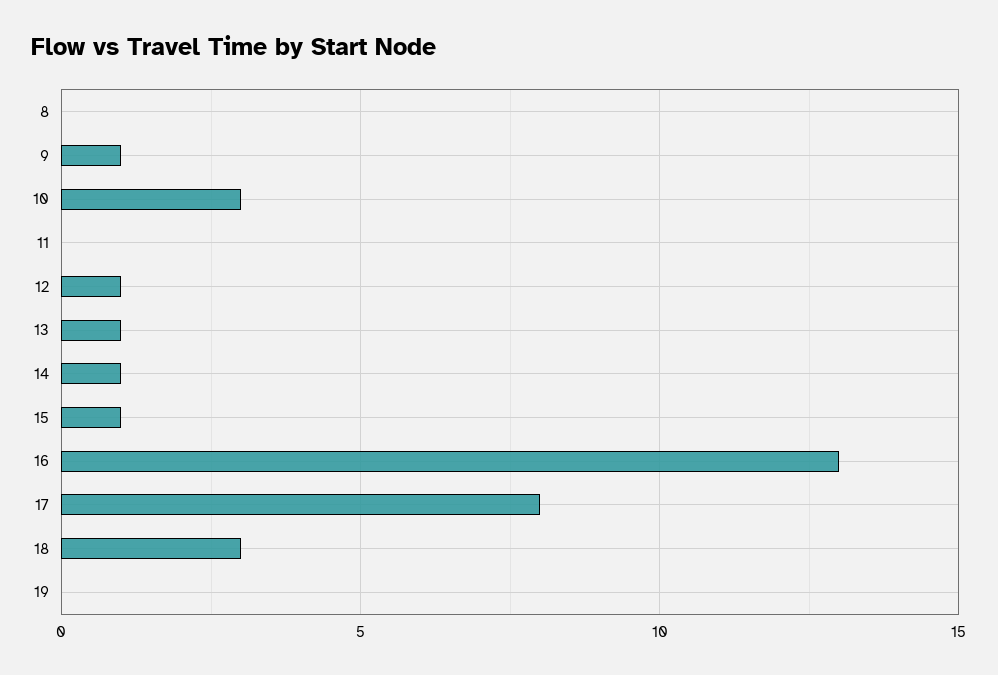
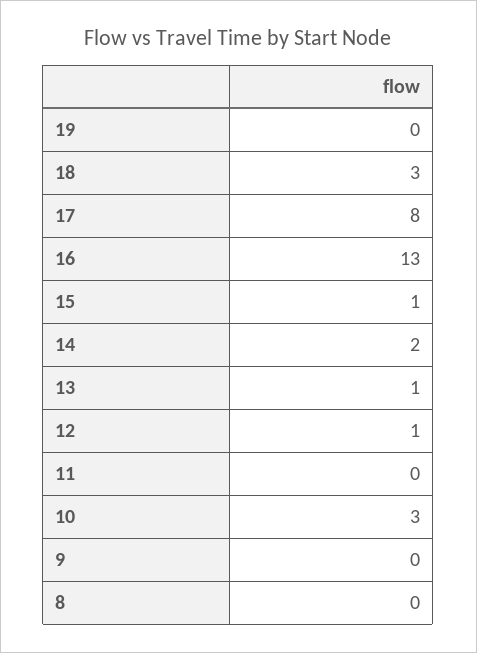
9: 1 -> 0
14: 1 -> 2

